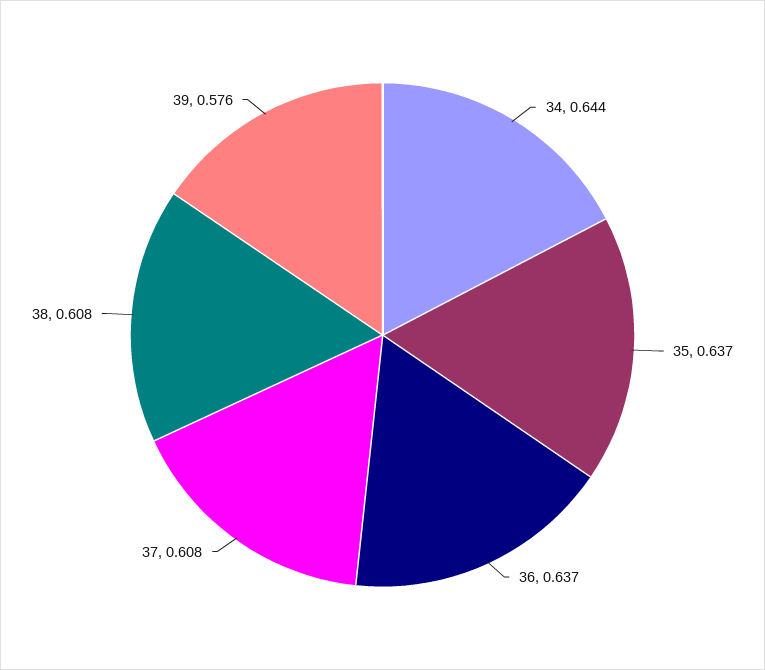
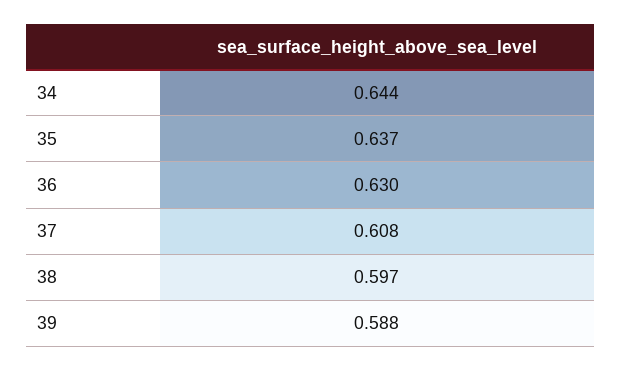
36: 0.637 -> 0.63
38: 0.608 -> 0.597
39: 0.576 -> 0.588

